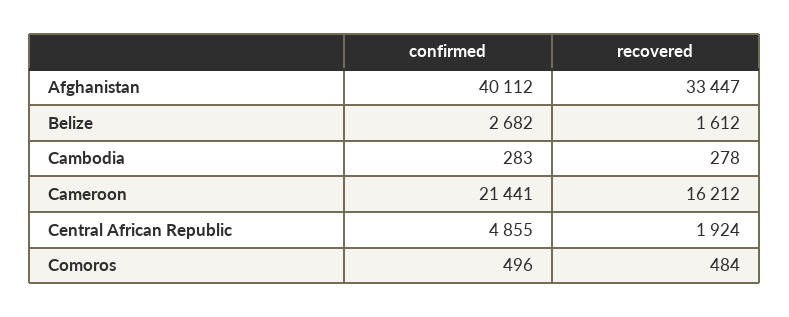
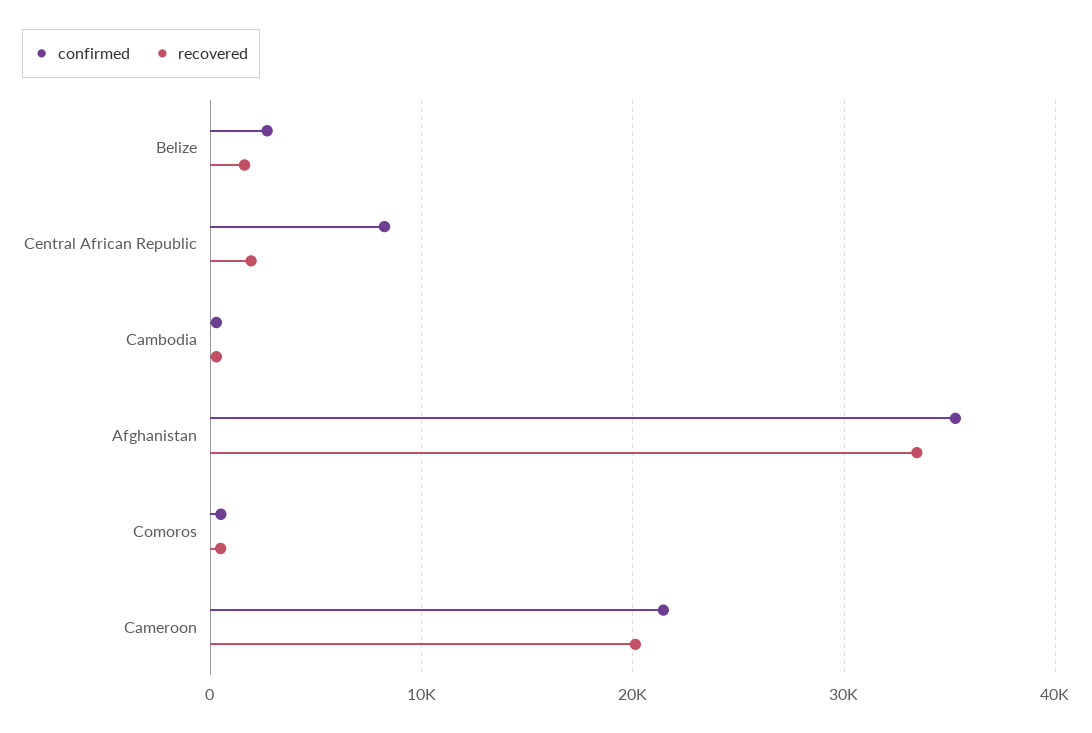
confirmed, Afghanistan: 40112 -> 35000
recovered, Cameroon: 16212 -> 20000
confirmed, Central African Republic: 4855 -> 8000

